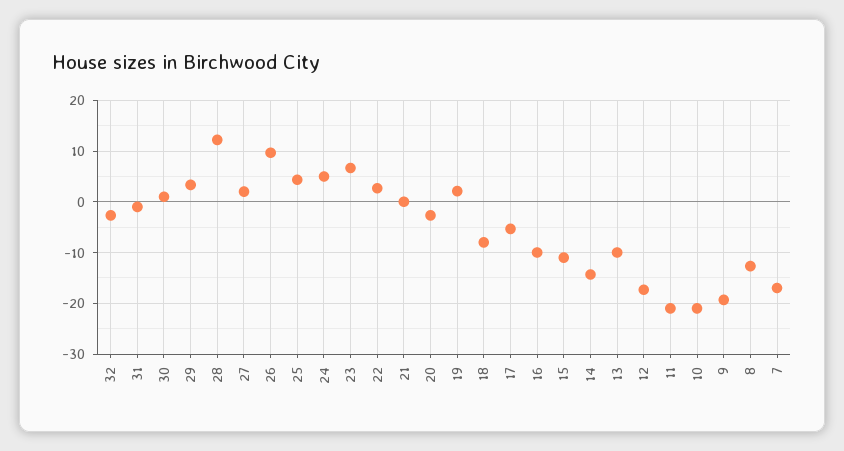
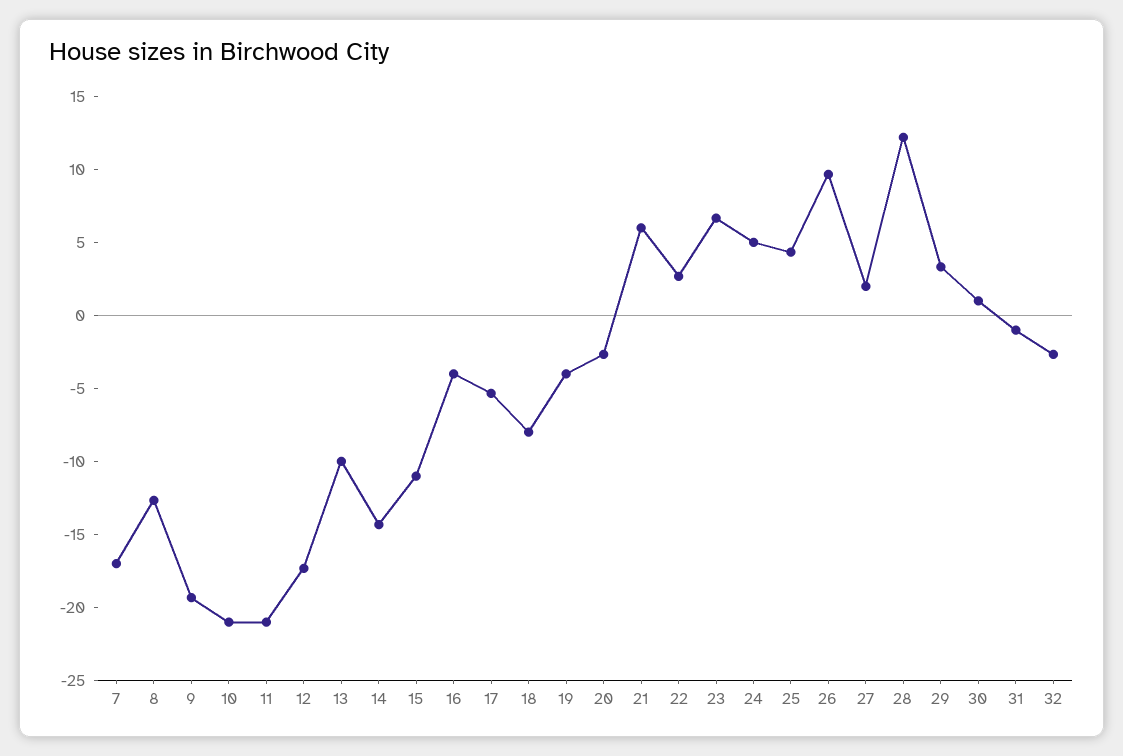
21: 0 -> 6
19: 2 -> -4
16: -10 -> -4

